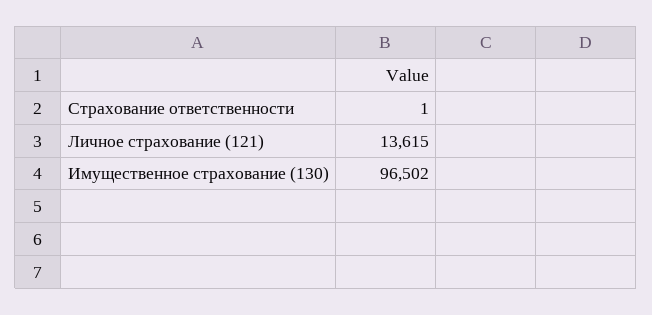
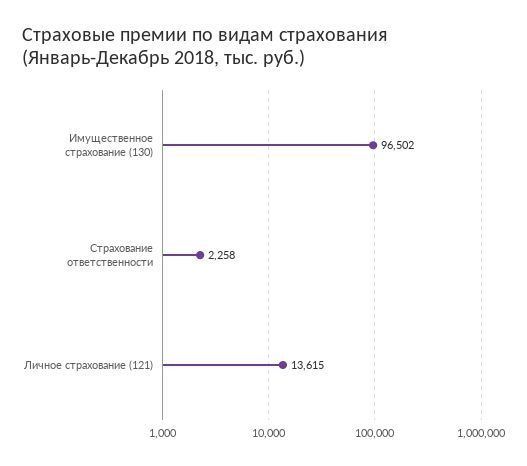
Страхование ответственности: 1 -> 2258

